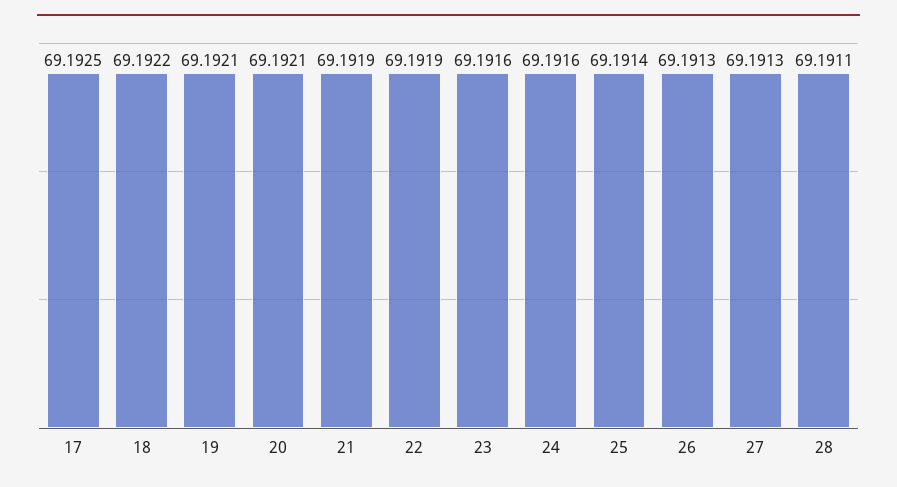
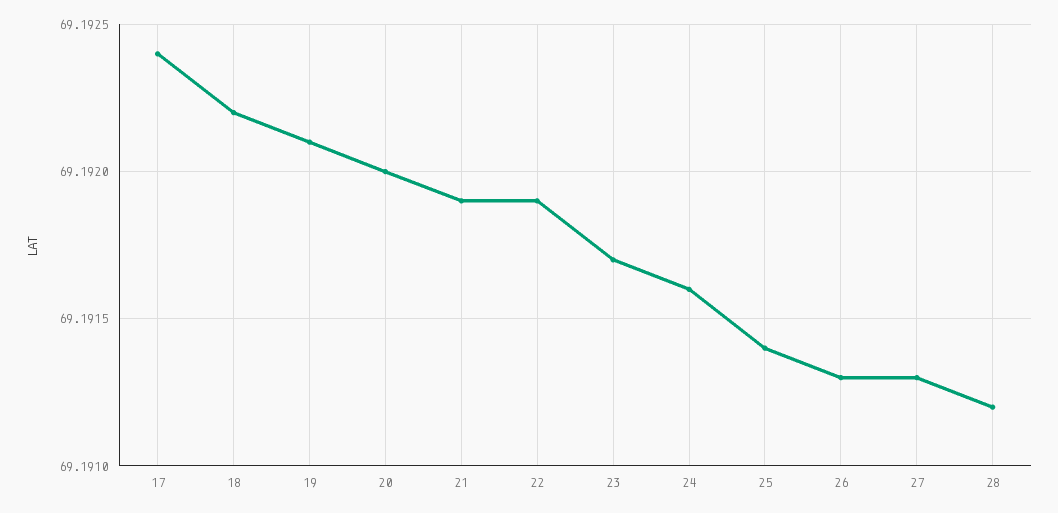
17: 69.1925 -> 69.1924
20: 69.1921 -> 69.192
23: 69.1916 -> 69.1917
28: 69.1911 -> 69.1912

